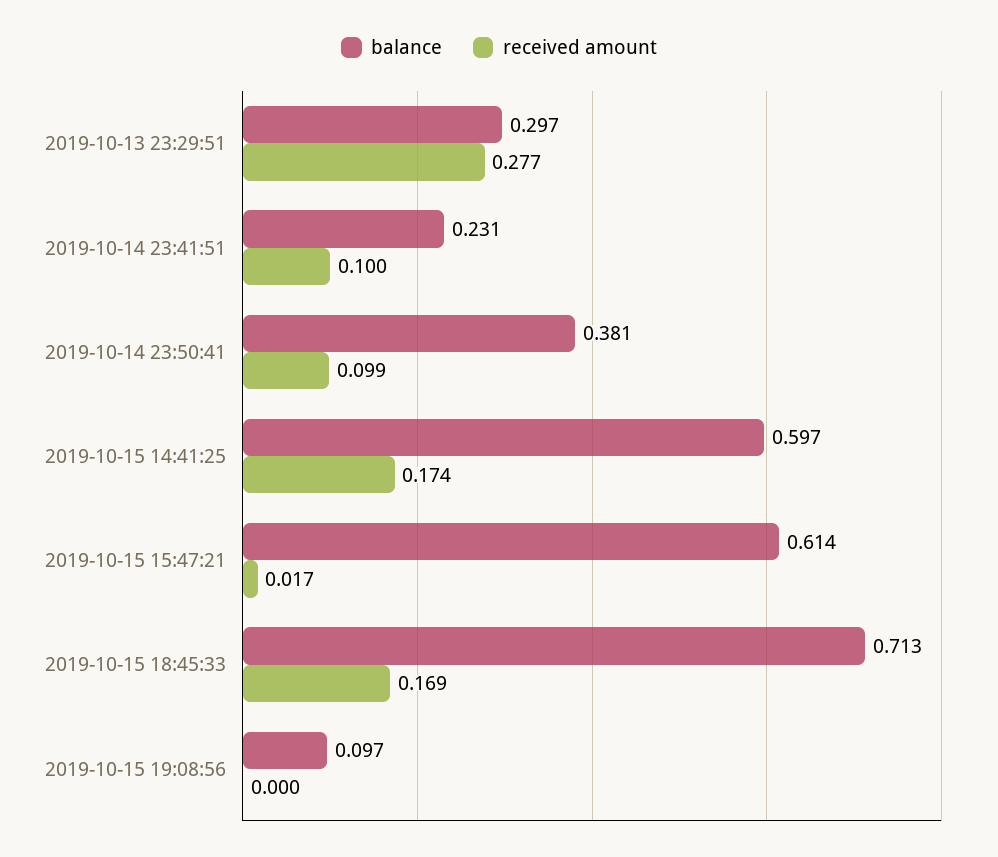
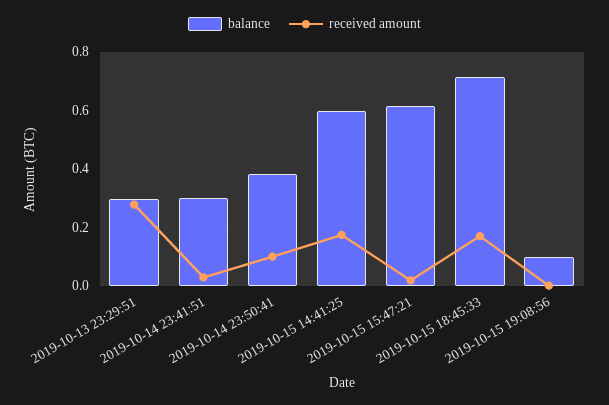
balance, 2019-10-14 23:41:51: 0.231 -> 0.3
received amount, 2019-10-14 23:41:51: 0.1 -> 0.025

